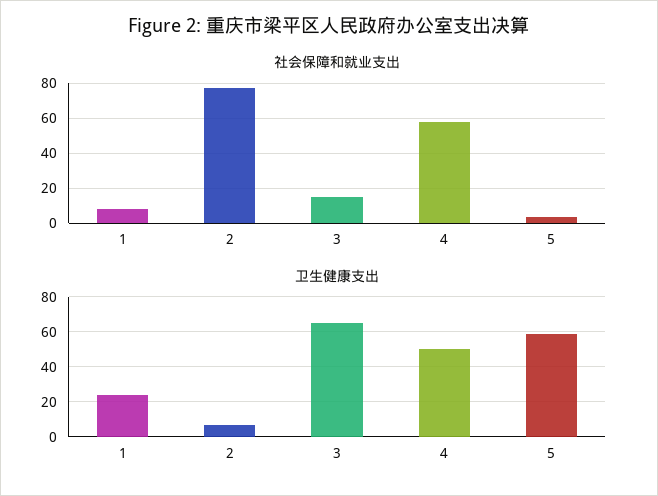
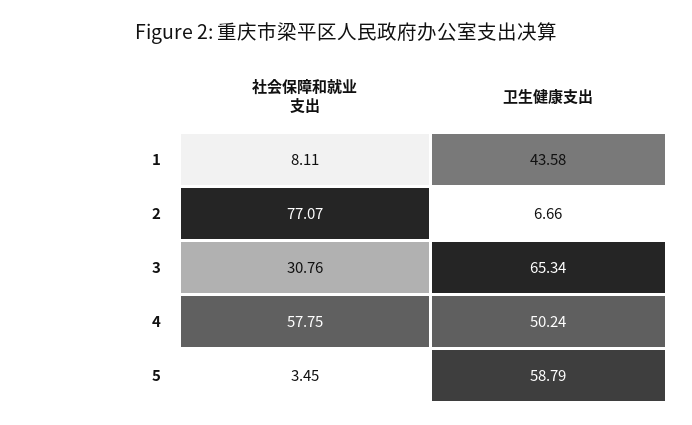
社会保障和就业支出, 3: 15 -> 30.76
卫生健康支出, 1: 25 -> 43.58

